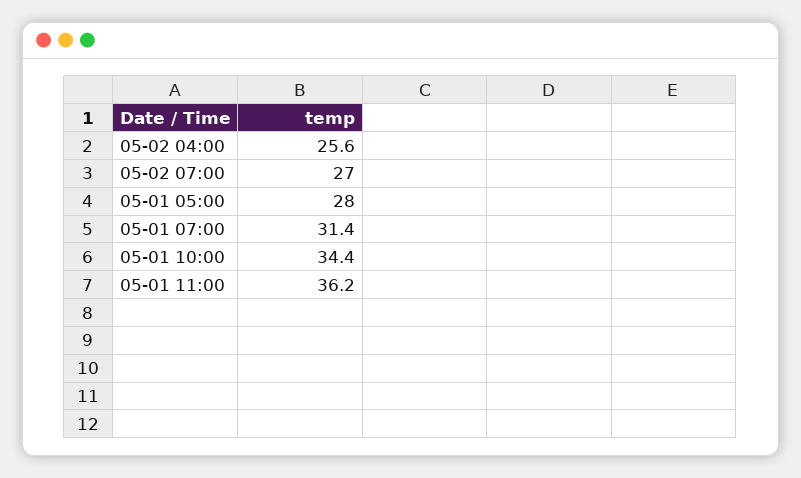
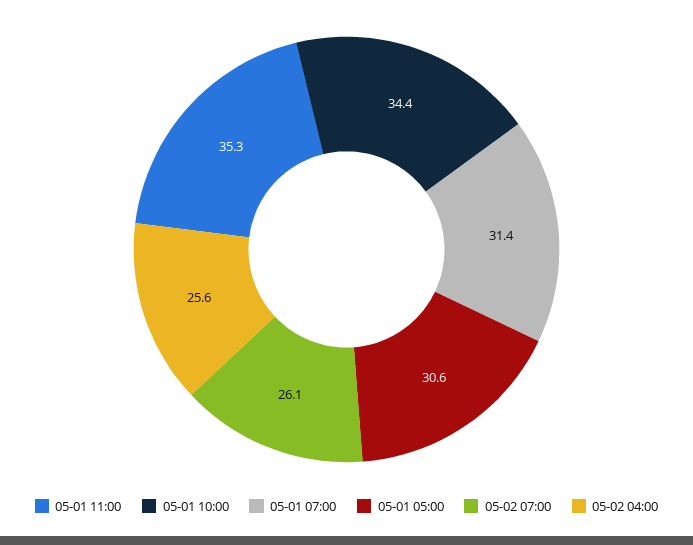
05-02 07:00: 27 -> 26.1
05-01 05:00: 28 -> 30.6
05-01 11:00: 36.2 -> 35.3

